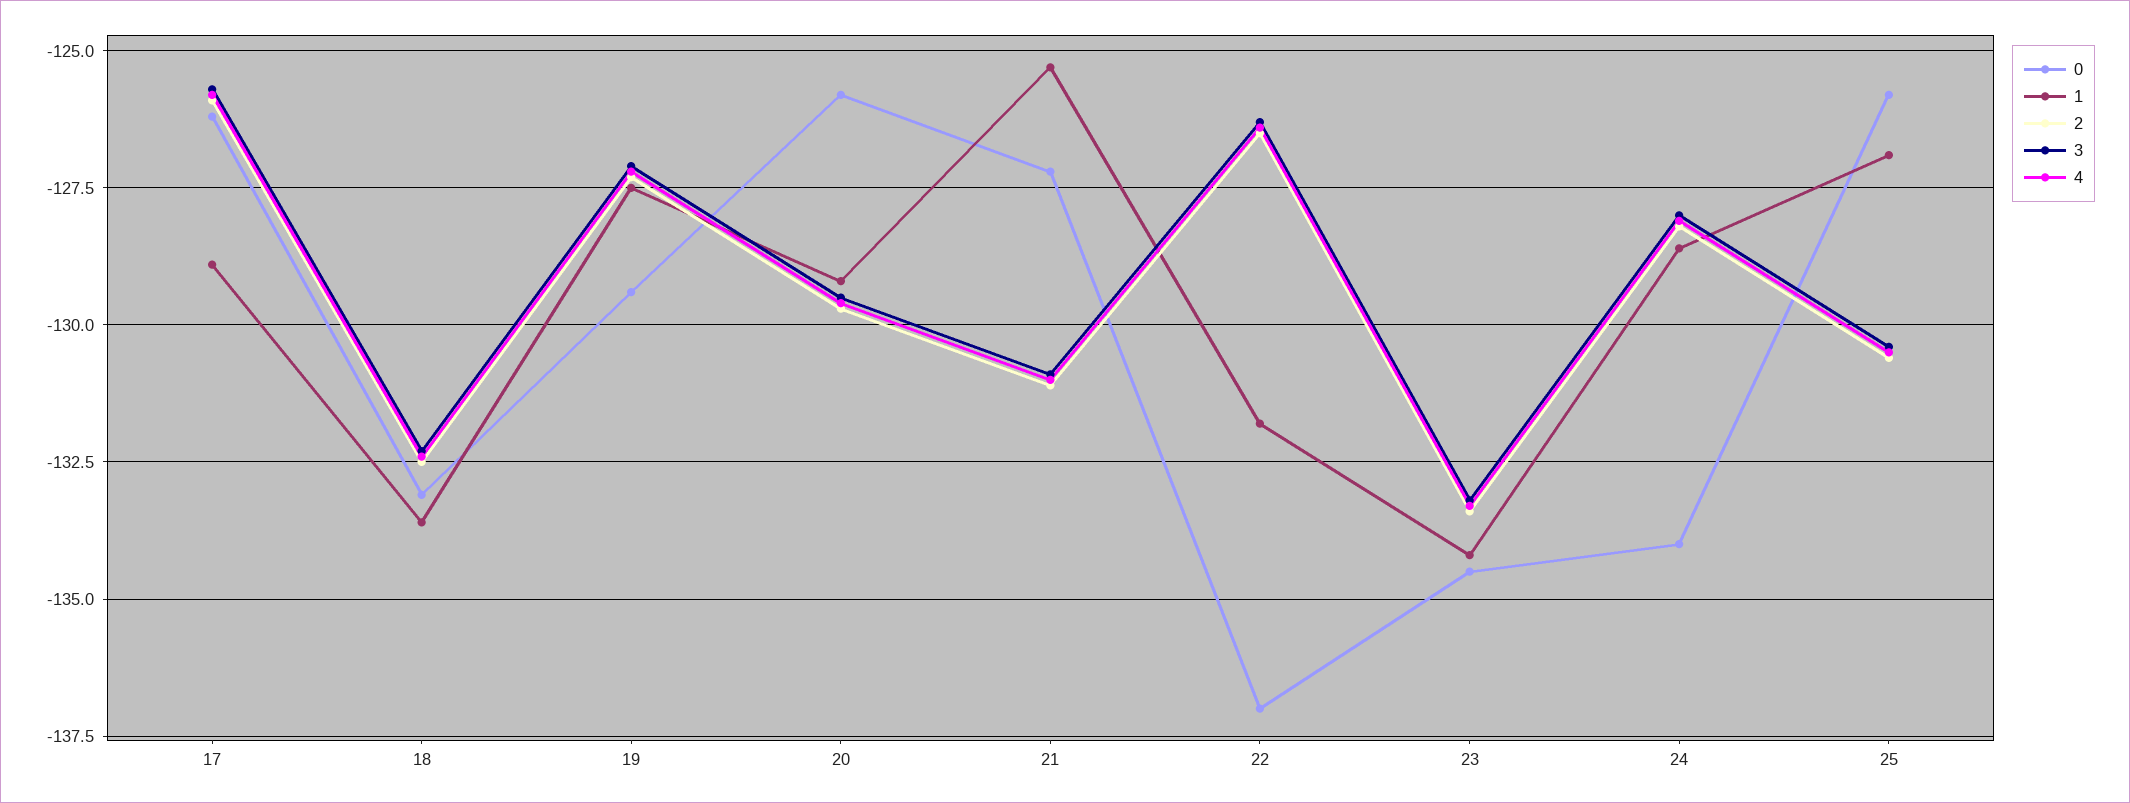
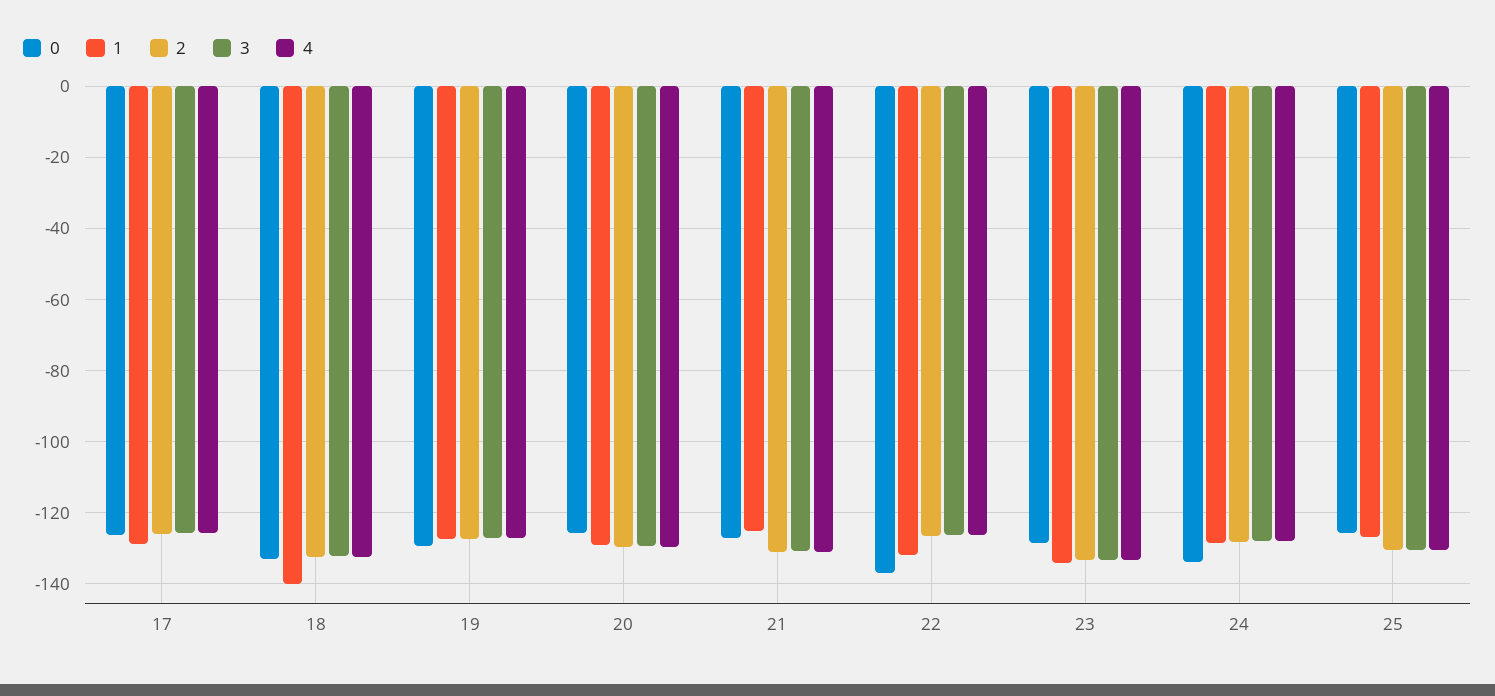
1, 18: -133.5 -> -140
0, 23: -134.5 -> -128

